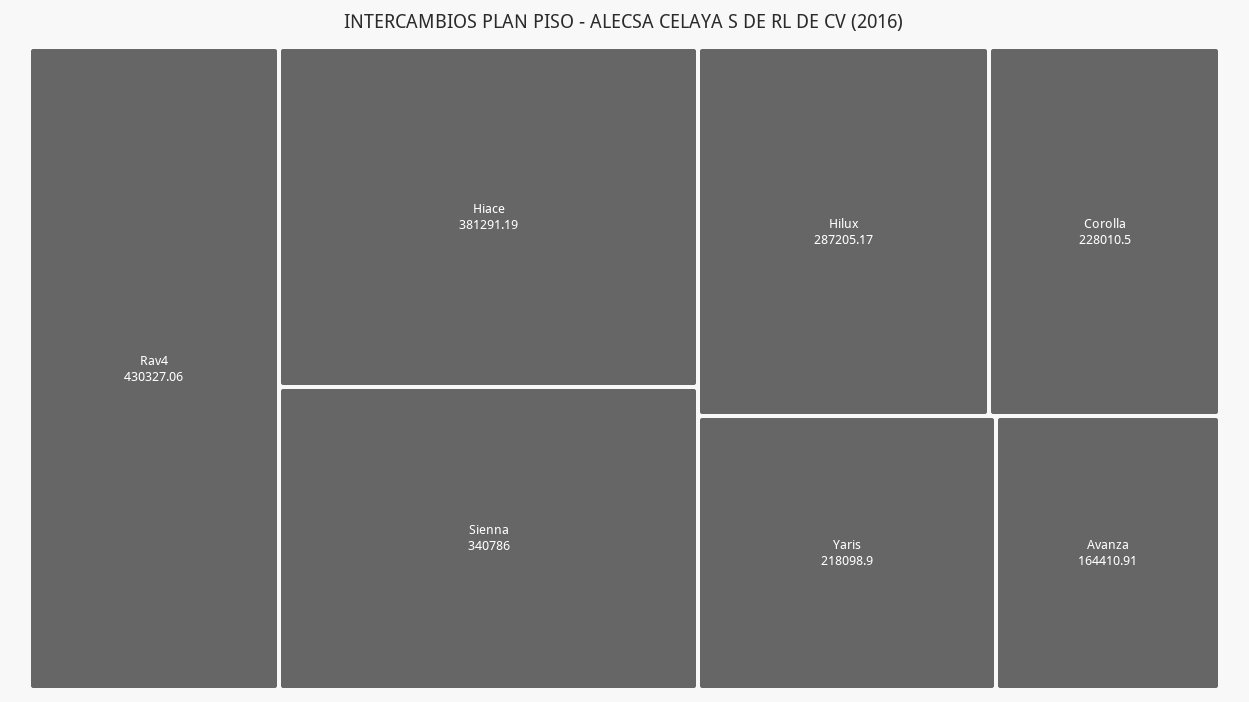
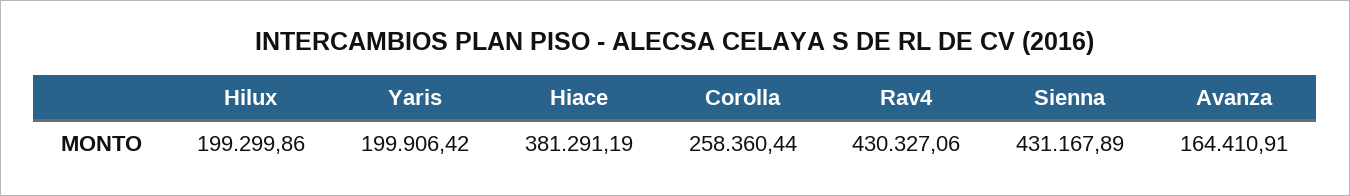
Sienna: 340786 -> 431167.89
Hilux: 287205.17 -> 199299.86
Corolla: 228010.5 -> 258360.44
Yaris: 218098.9 -> 199906.42

